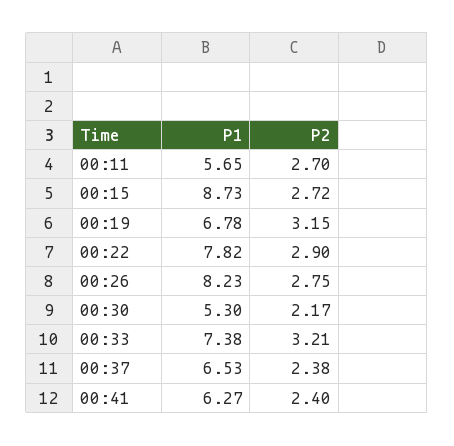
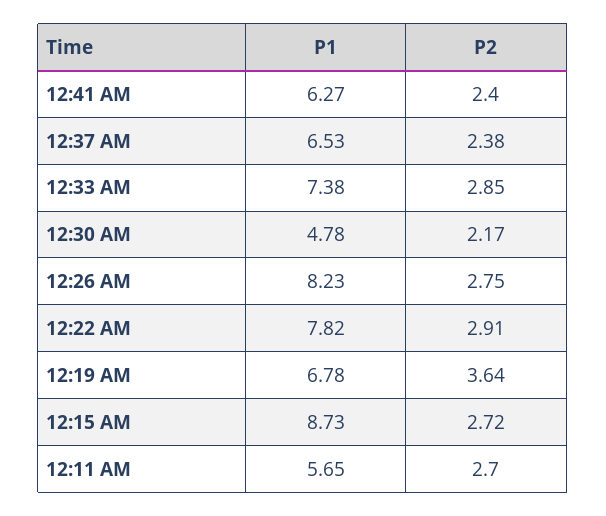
P2, 00:19: 3.15 -> 3.64
P2, 00:22: 2.9 -> 2.91
P1, 00:30: 5.3 -> 4.78
P2, 00:33: 3.21 -> 2.85

